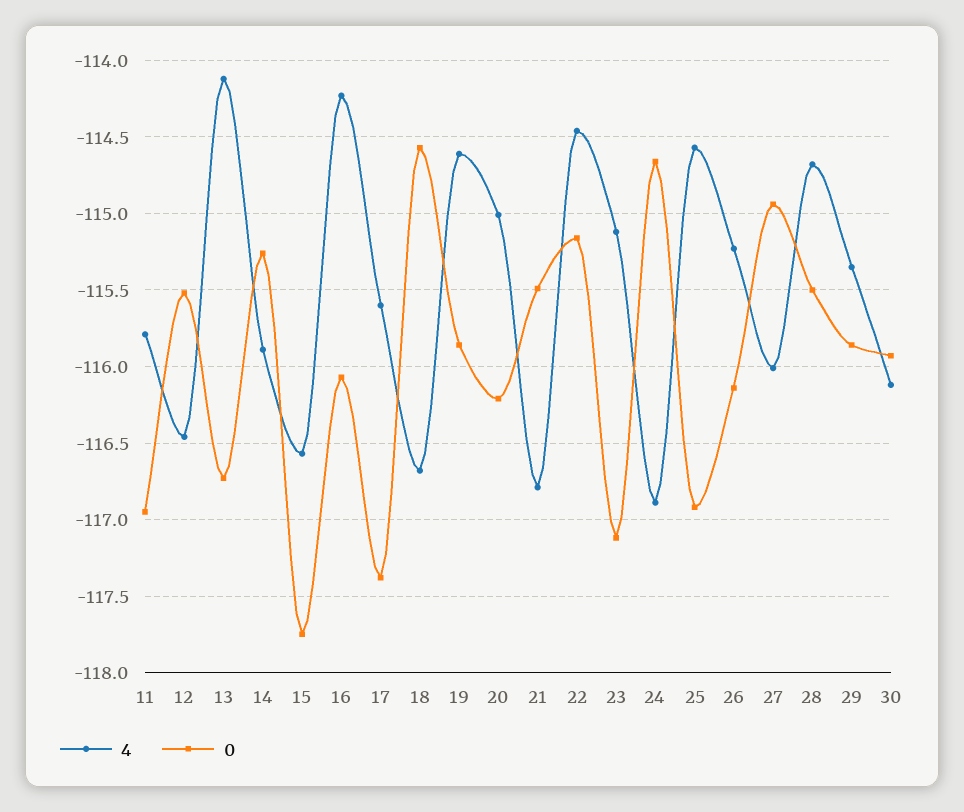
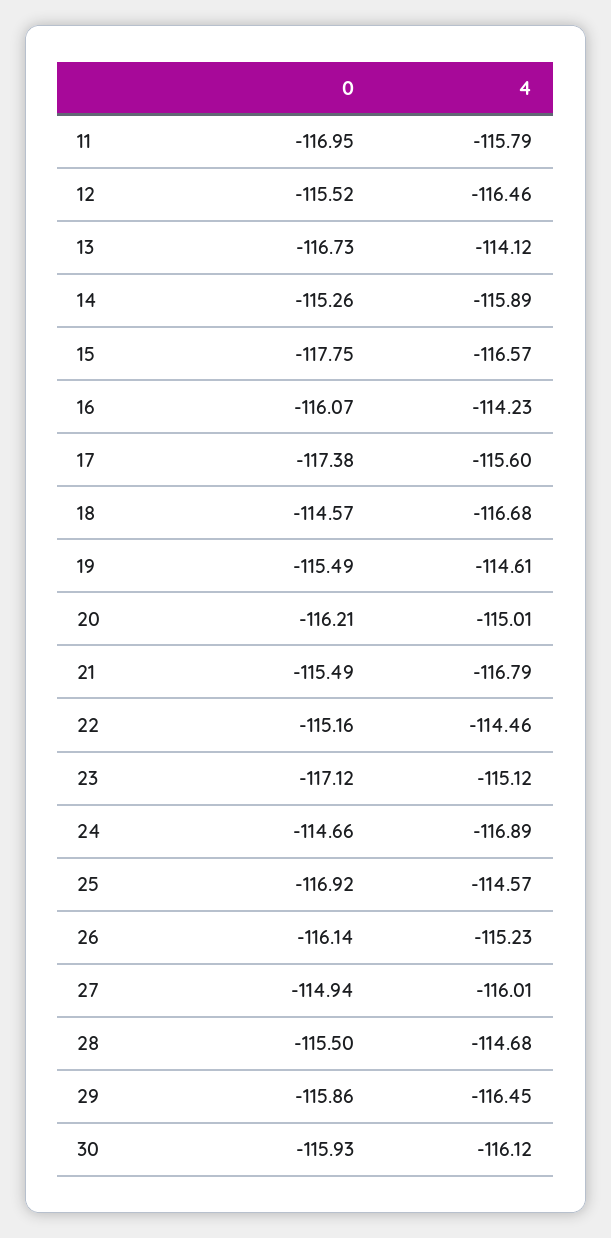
0, 19: -115.85 -> -115.49
4, 29: -115.35 -> -116.45

